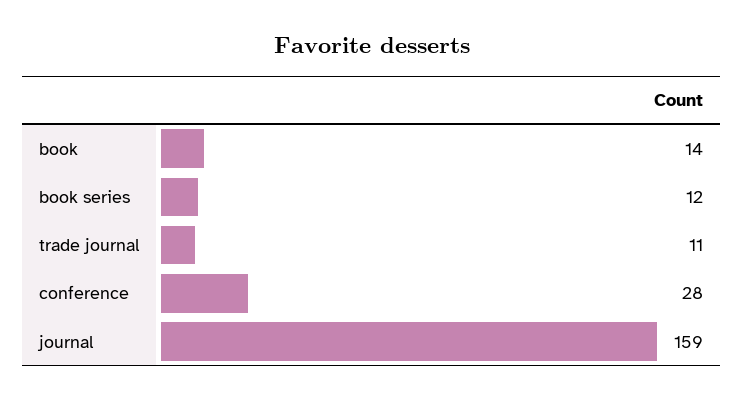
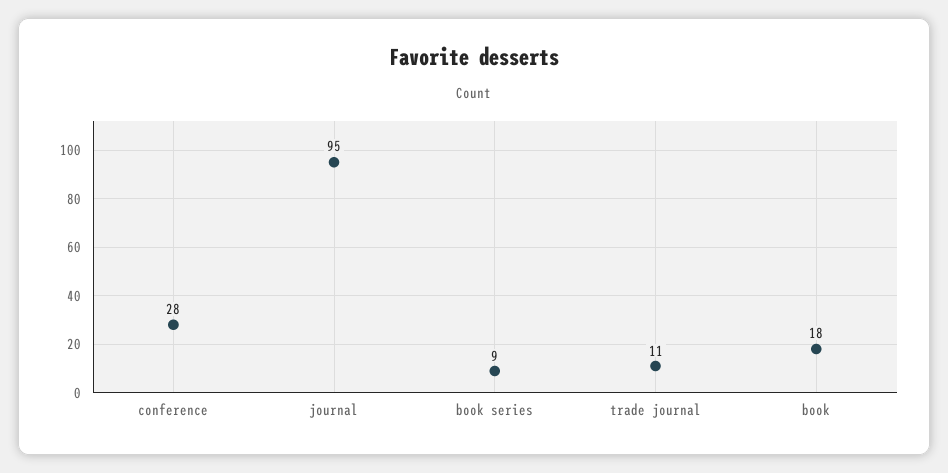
book: 14 -> 18
book series: 12 -> 9
journal: 159 -> 95

